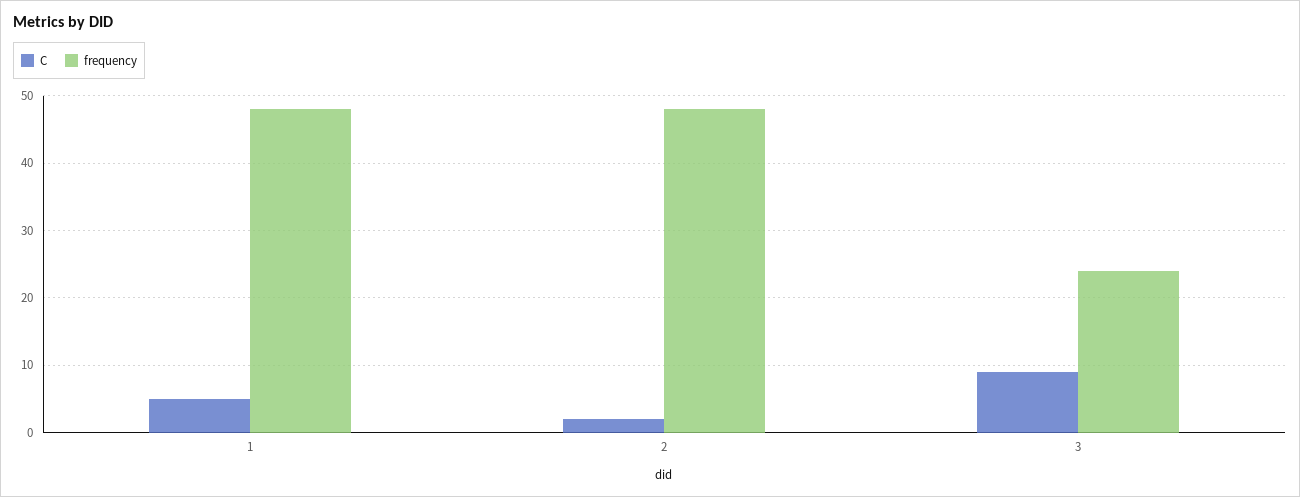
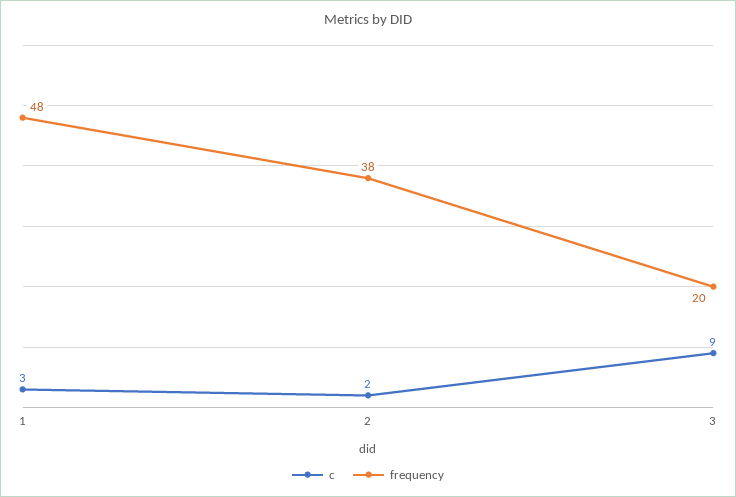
C, 1: 5 -> 3
frequency, 2: 48 -> 38
frequency, 3: 24 -> 20

